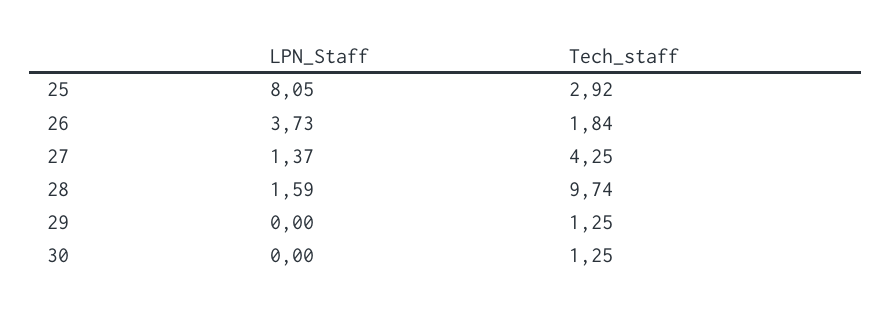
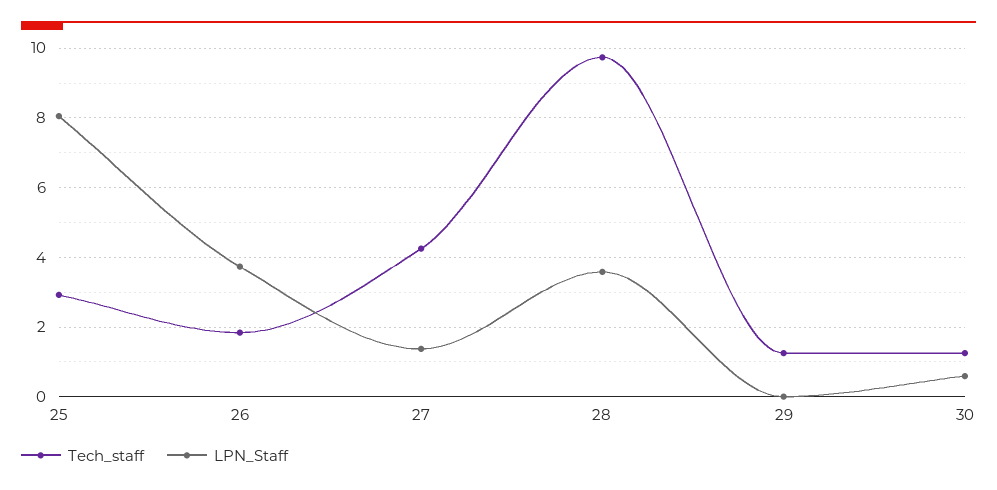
LPN_Staff, 28: 1.59 -> 3.6
LPN_Staff, 30: 0 -> 0.6

